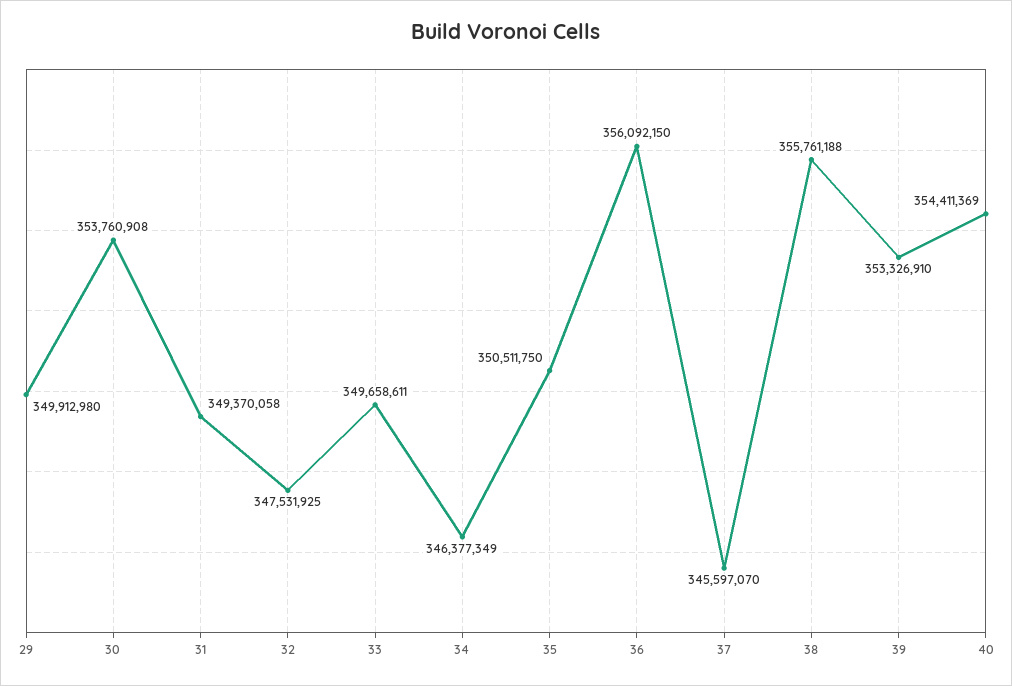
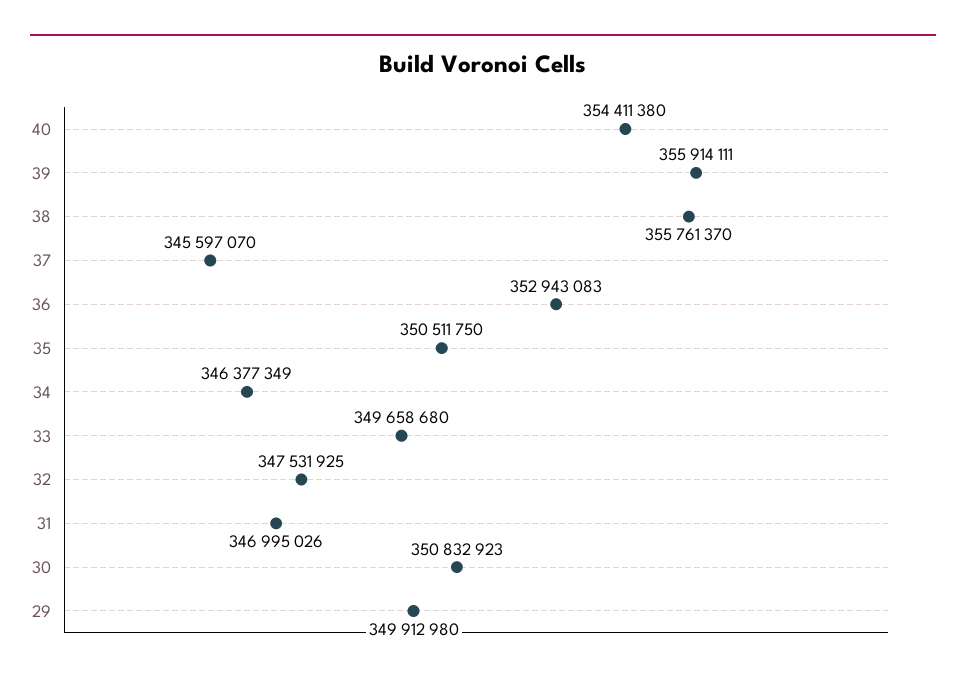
30: 353760908 -> 350832923
31: 349370058 -> 346995026
33: 349658611 -> 349658680
36: 356092150 -> 352943083
38: 355761188 -> 355761370
39: 353326910 -> 355914111
40: 354411369 -> 354411380

